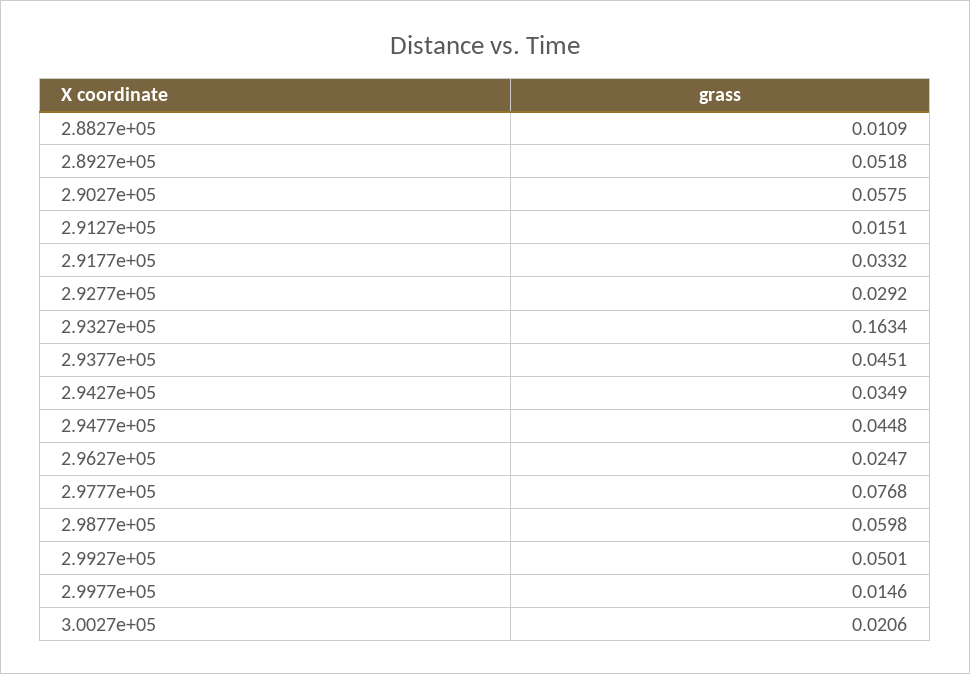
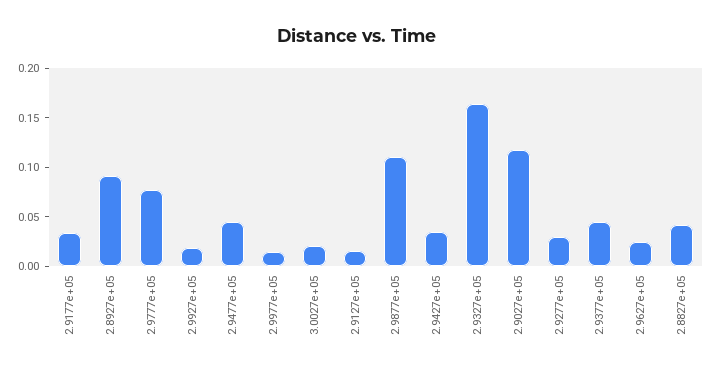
2.8827e+05: 0.0109 -> 0.04
2.8927e+05: 0.0518 -> 0.09
2.9027e+05: 0.0575 -> 0.12
2.9877e+05: 0.0598 -> 0.11
2.9927e+05: 0.0501 -> 0.02

